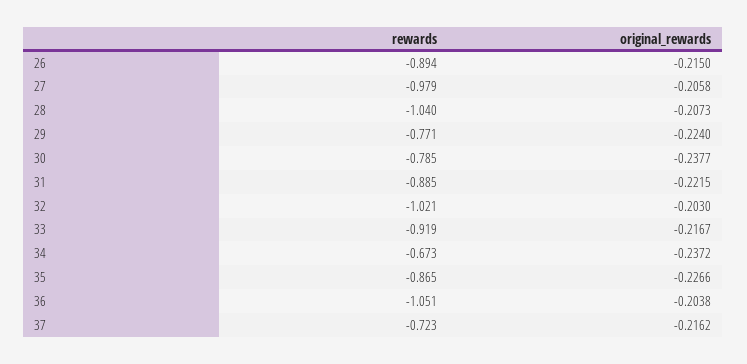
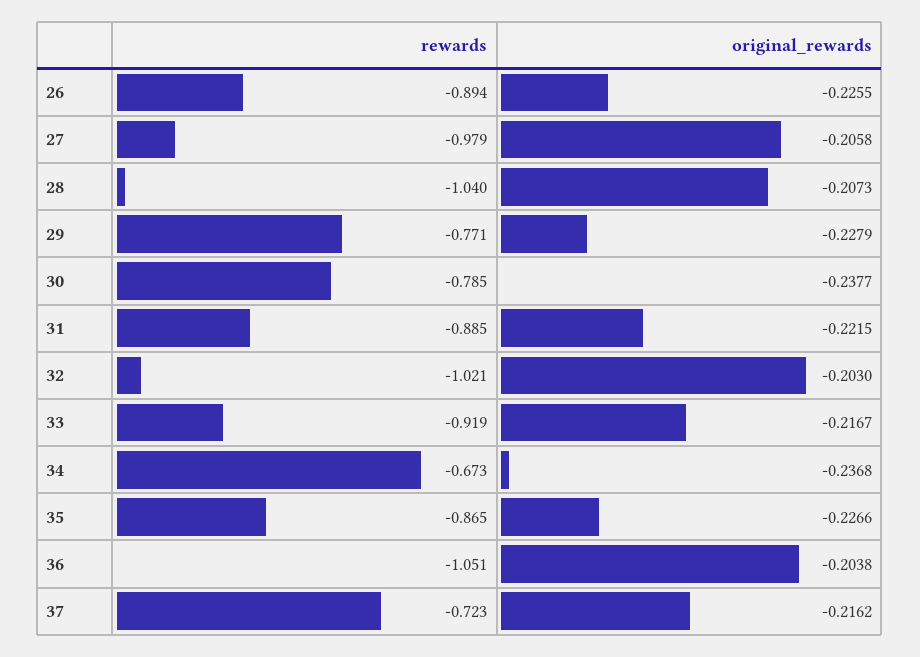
original_rewards, 26: -0.215 -> -0.2255
original_rewards, 29: -0.224 -> -0.2279
original_rewards, 34: -0.2372 -> -0.2368

